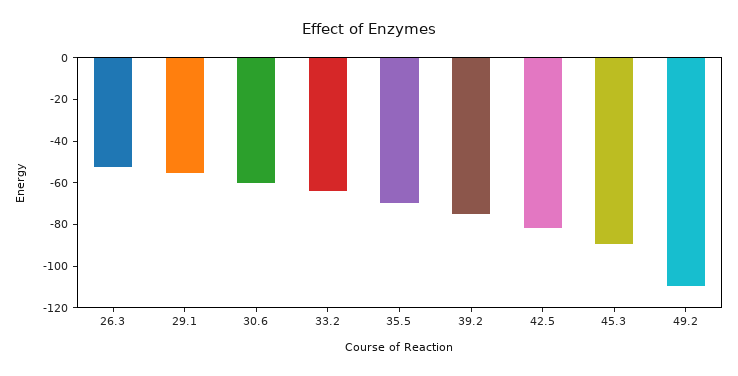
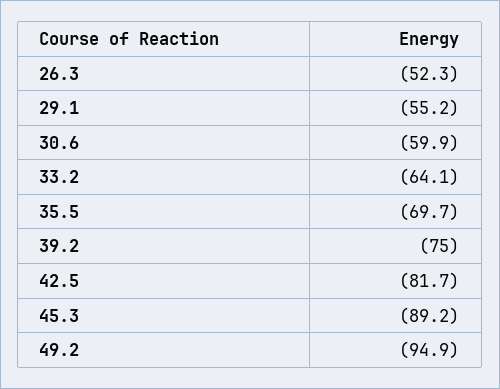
49.2: -110 -> -94.9

